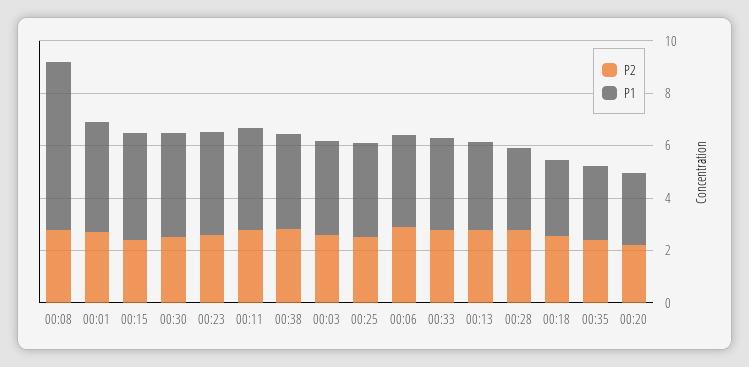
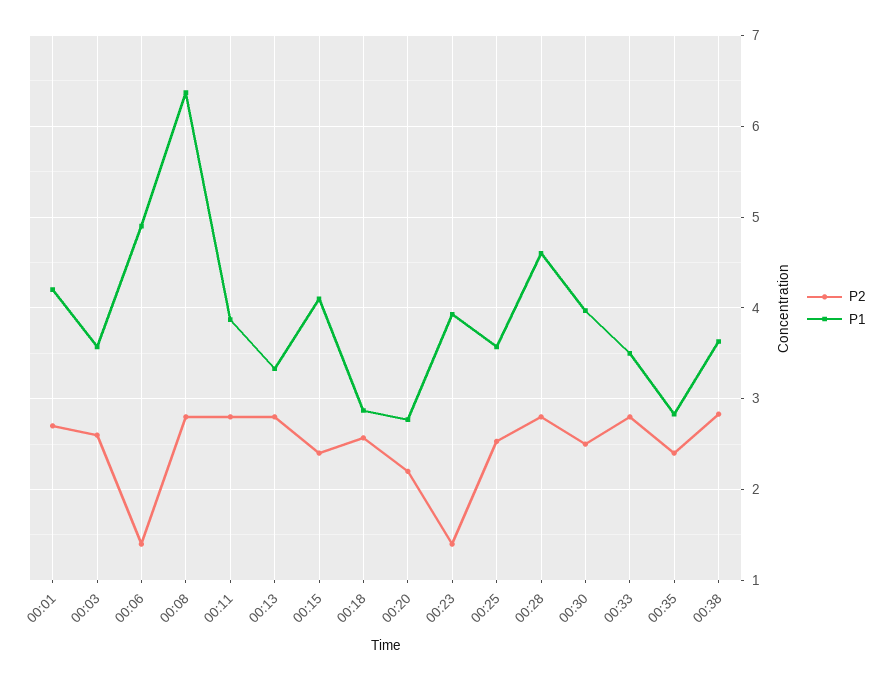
P2, 00:23: 2.5 -> 1.4
P2, 00:06: 3 -> 1.4
P1, 00:06: 3.5 -> 4.9
P1, 00:28: 3 -> 4.6

